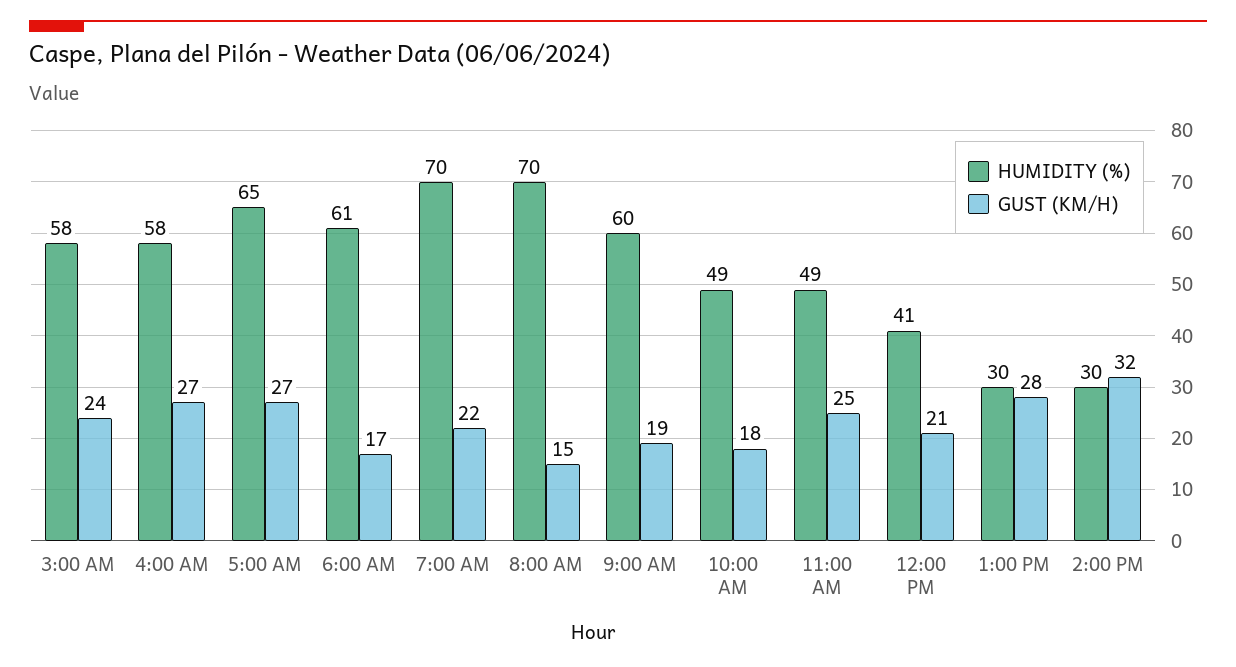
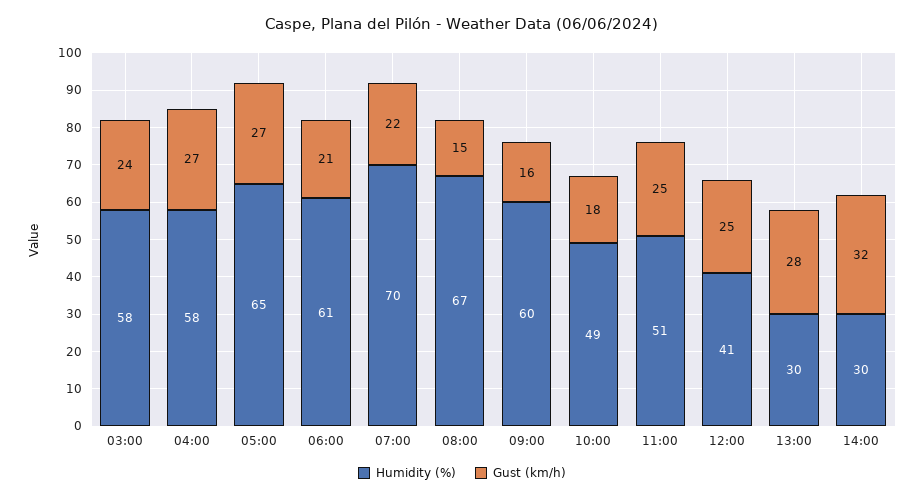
GUST (KM/H), 6:00 AM: 17 -> 21
HUMIDITY (%), 8:00 AM: 70 -> 67
GUST (KM/H), 9:00 AM: 19 -> 16
HUMIDITY (%), 11:00 AM: 49 -> 51
GUST (KM/H), 12:00 PM: 21 -> 25

